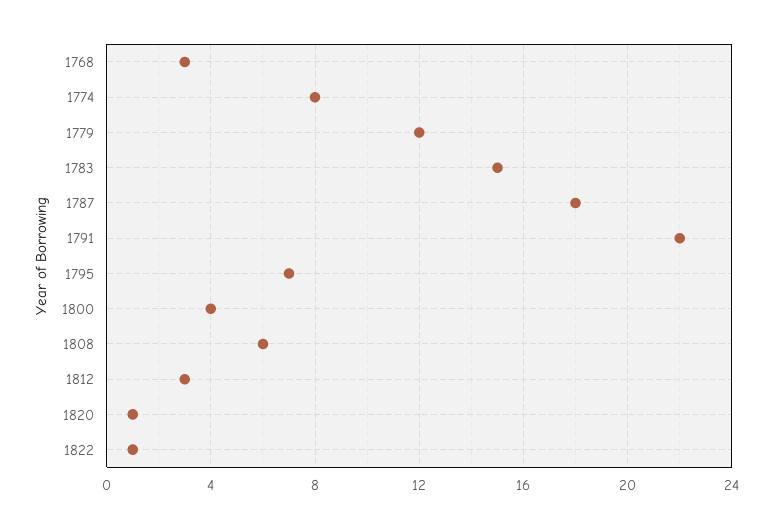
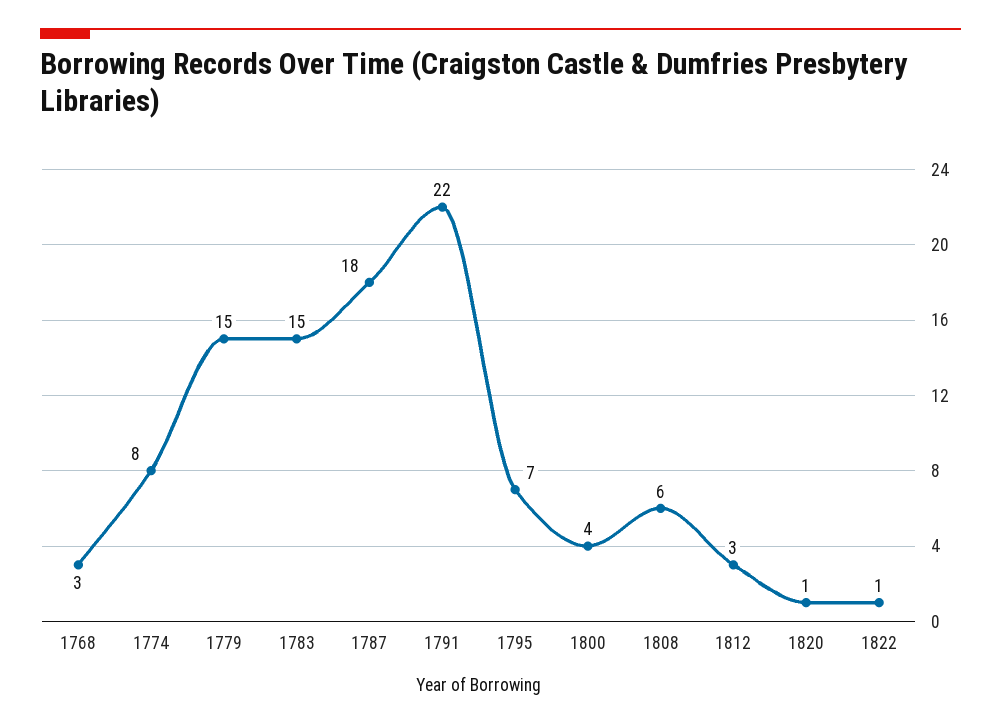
1779: 12 -> 15

